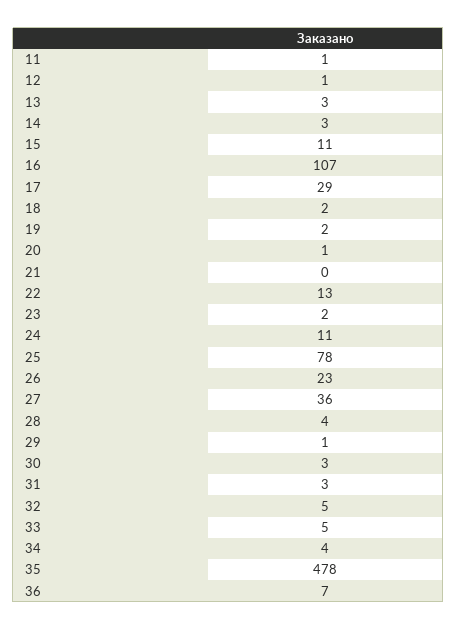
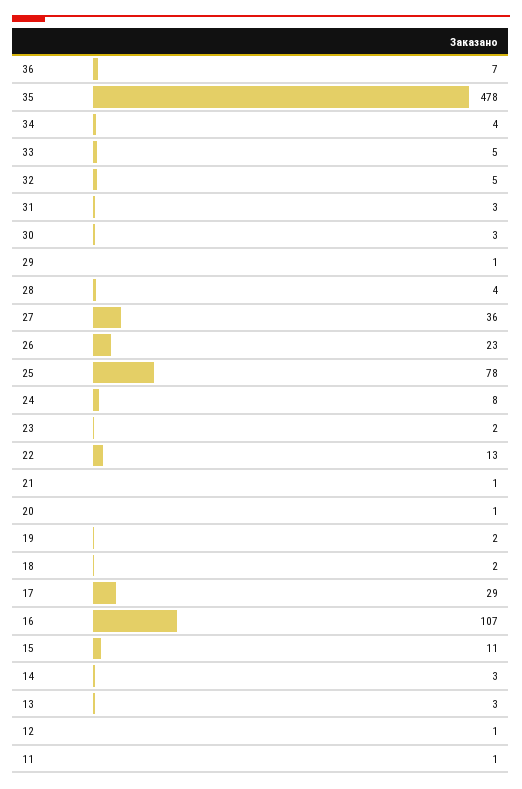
21: 0 -> 1
24: 11 -> 8

